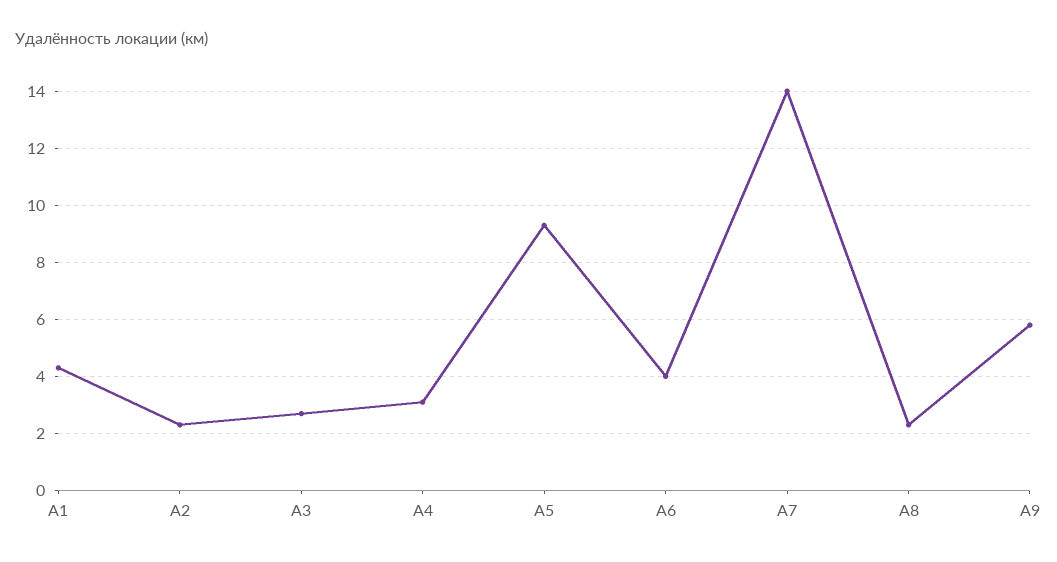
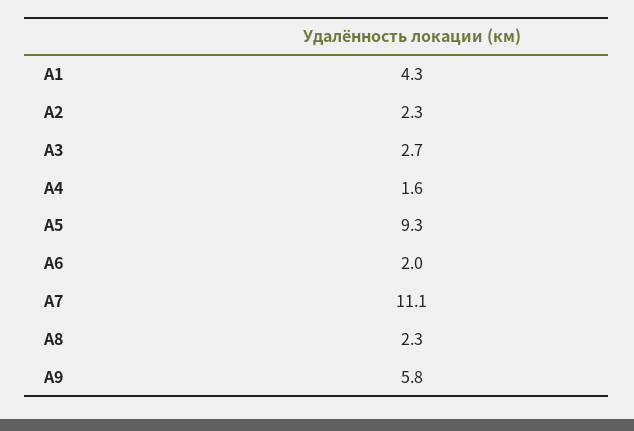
A4: 3 -> 1.6
A6: 4 -> 2
A7: 14 -> 11.1

